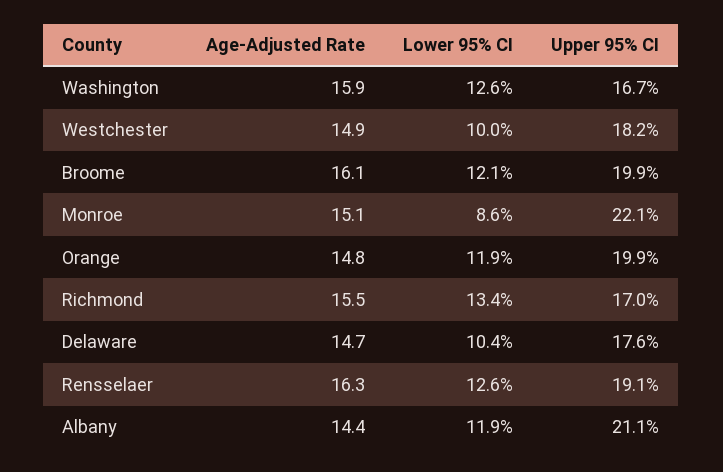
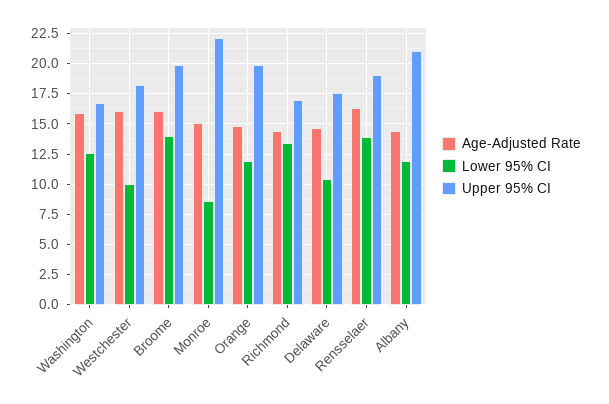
Age-Adjusted Rate, Westchester: 14.9 -> 16
Lower 95% CI, Broome: 12.1 -> 14
Age-Adjusted Rate, Richmond: 15.5 -> 14.5
Lower 95% CI, Rensselaer: 12.6 -> 14

